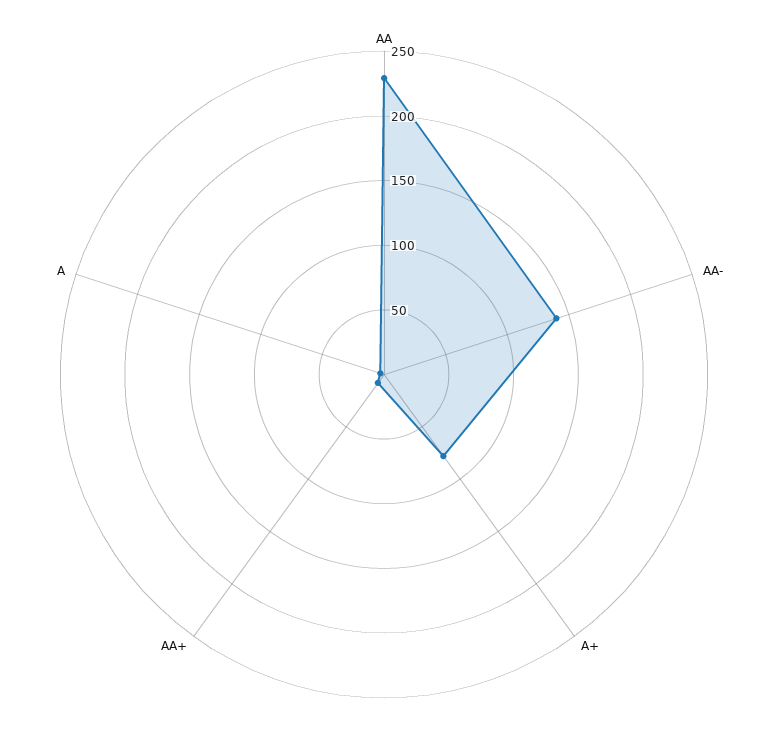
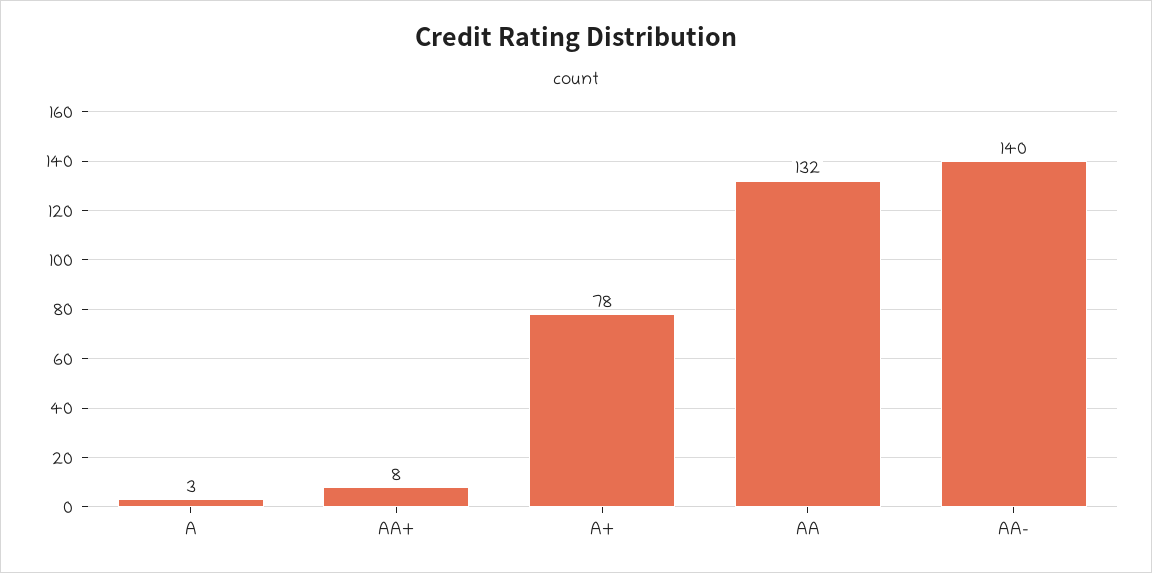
AA: 230 -> 132

